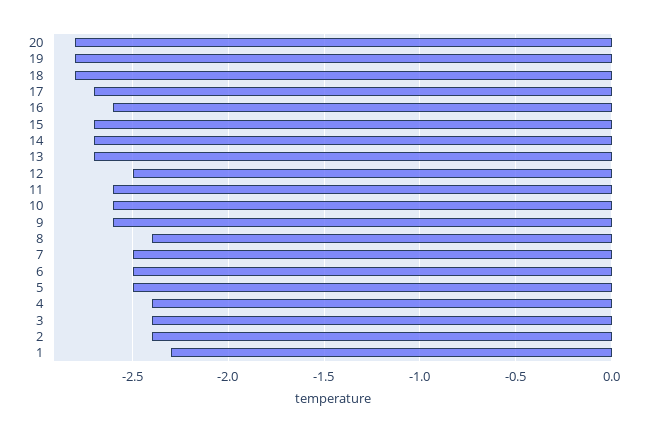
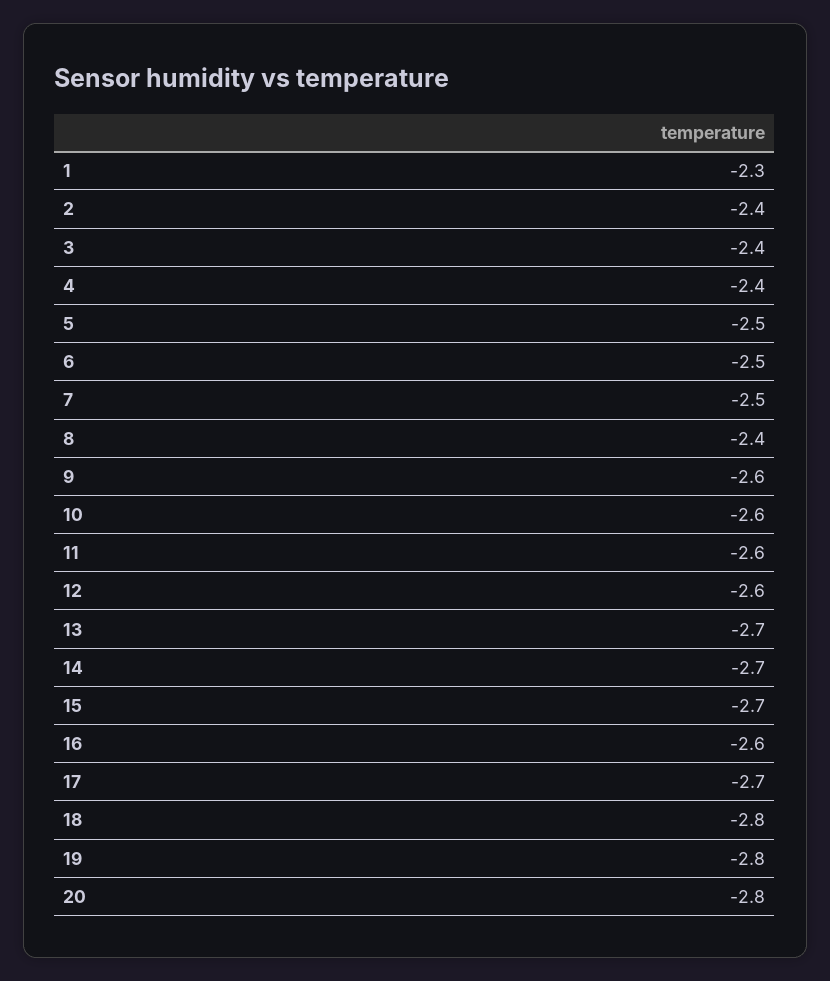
12: -2.5 -> -2.6

